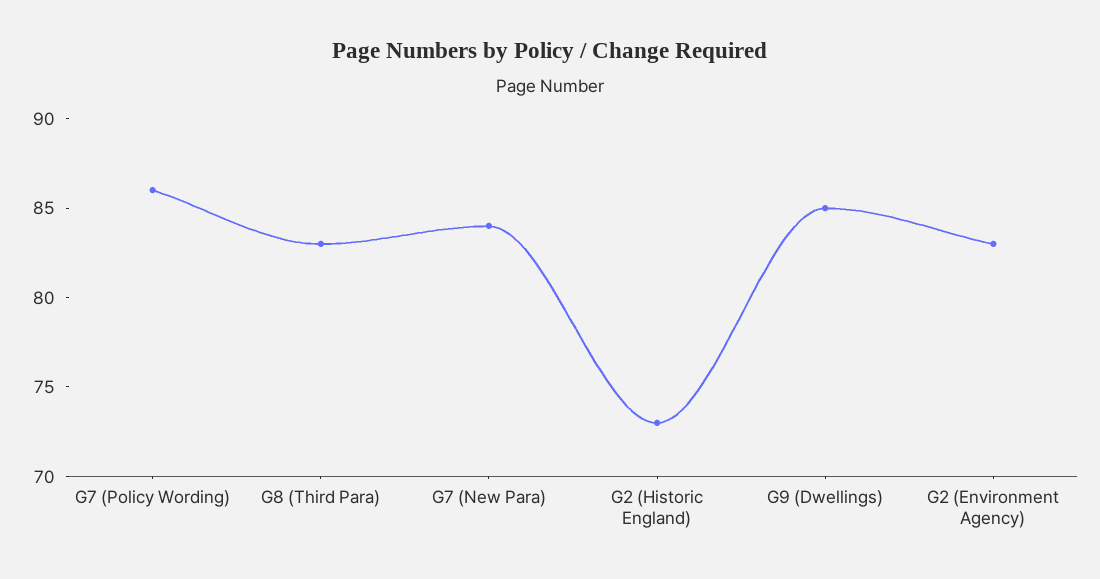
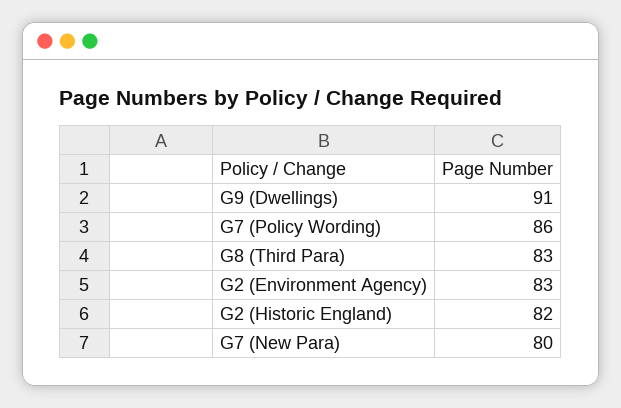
G7 (New Para): 84 -> 80
G2 (Historic England): 73 -> 82
G9 (Dwellings): 85 -> 91

